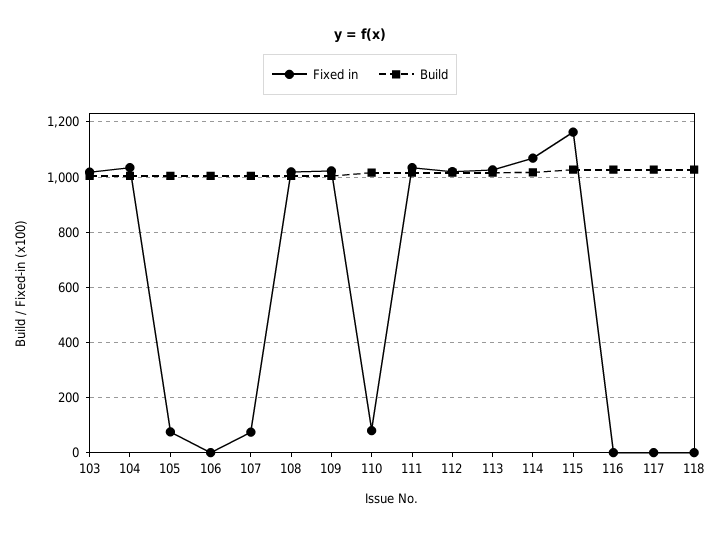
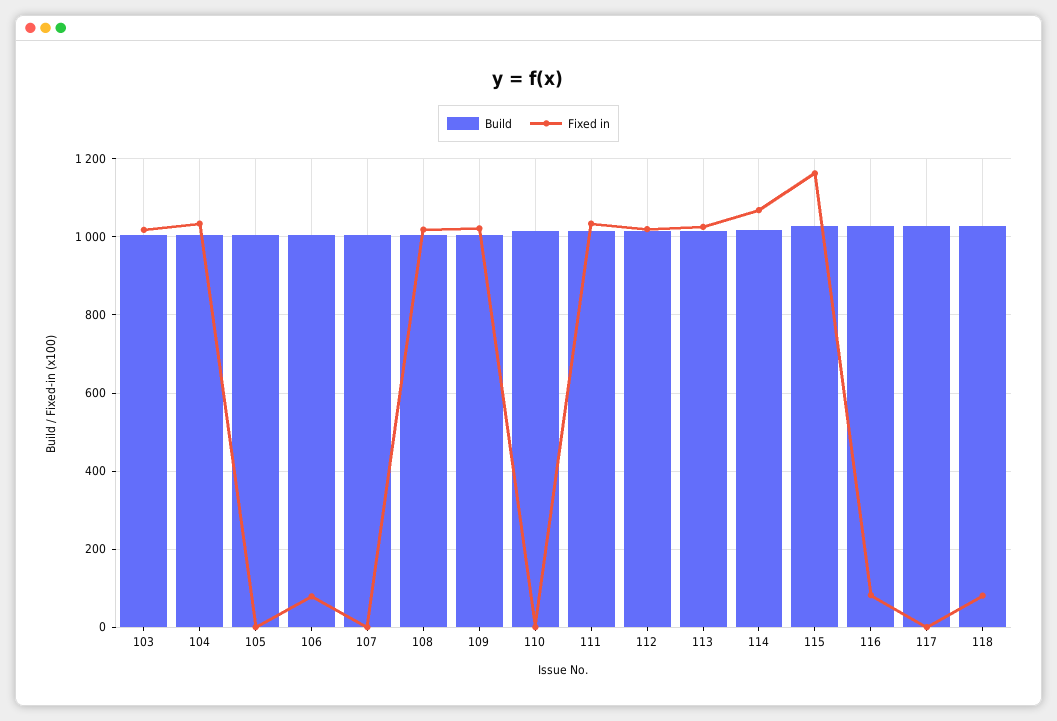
Fixed in, 105: 75 -> 0
Fixed in, 106: 0 -> 80
Fixed in, 107: 75 -> 0
Fixed in, 110: 75 -> 0
Fixed in, 116: 0 -> 80
Fixed in, 118: 0 -> 80

